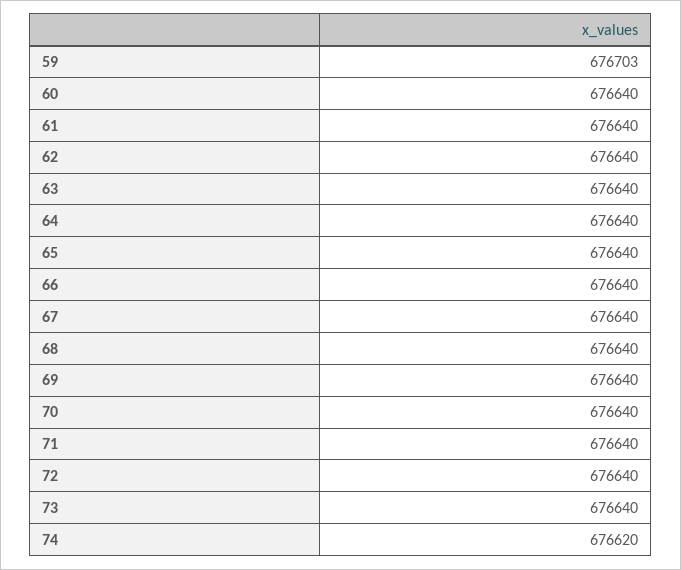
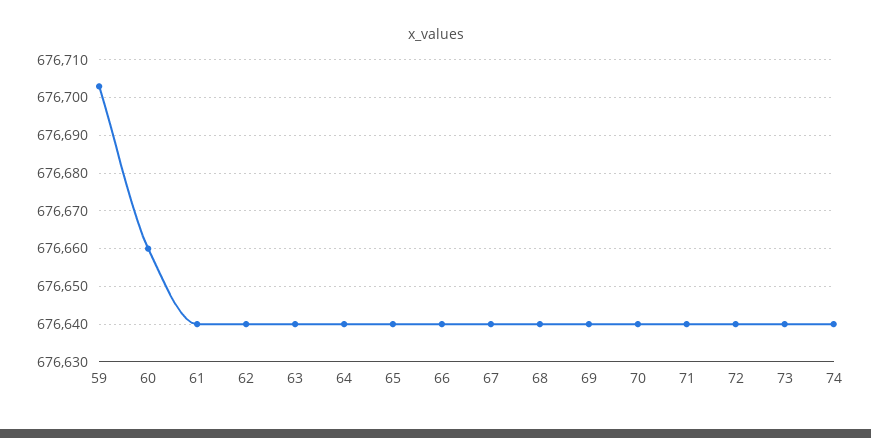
60: 676640 -> 676660
74: 676620 -> 676640

